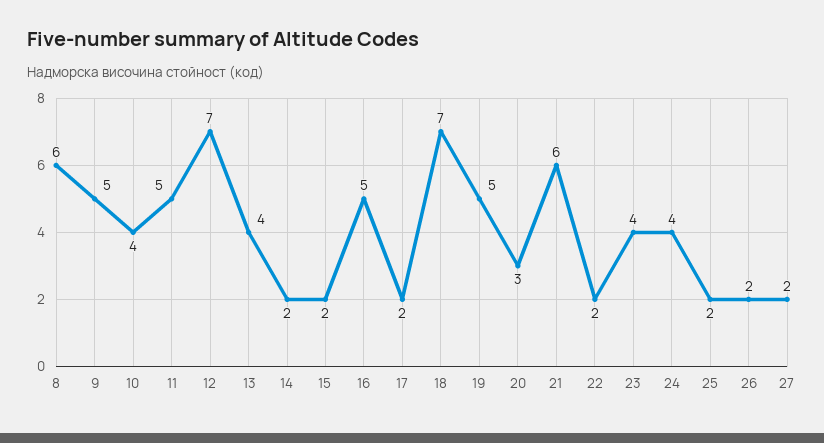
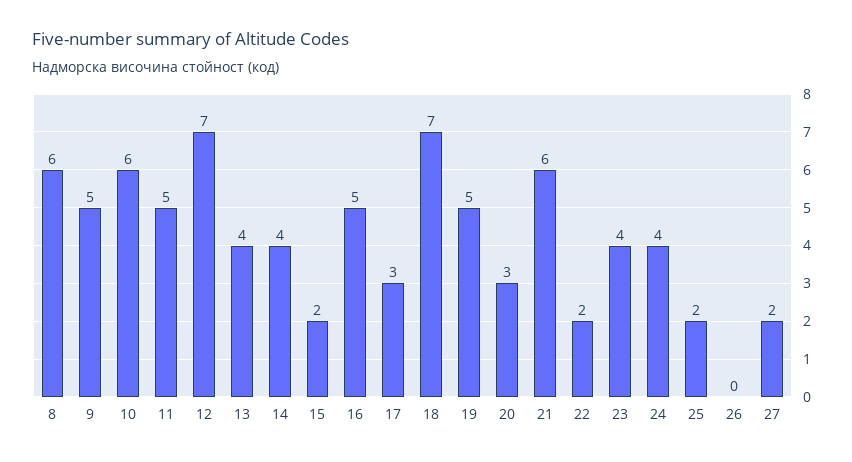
10: 4 -> 6
14: 2 -> 4
17: 2 -> 3
26: 2 -> 0

